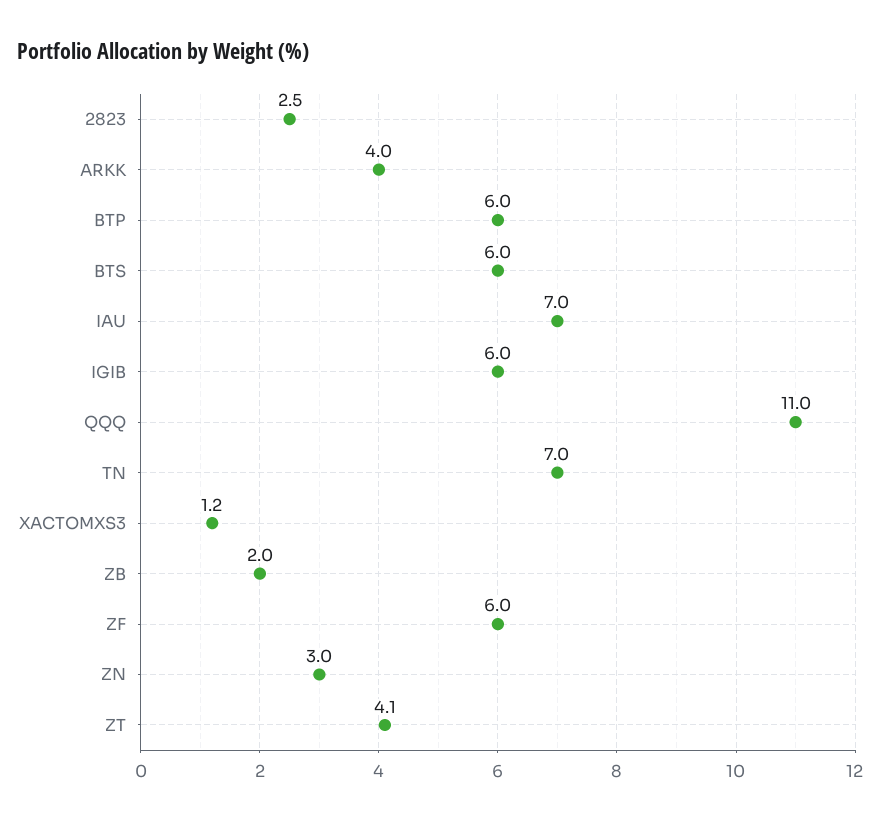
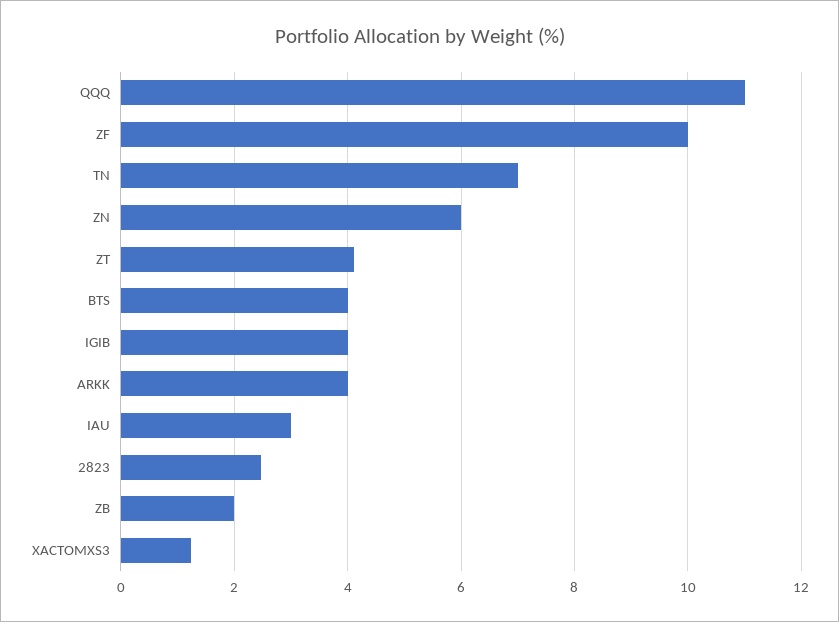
BTP: 6 -> none
BTS: 6 -> 4
IAU: 7 -> 3
IGIB: 6 -> 4
ZF: 6 -> 10
ZN: 3 -> 6

